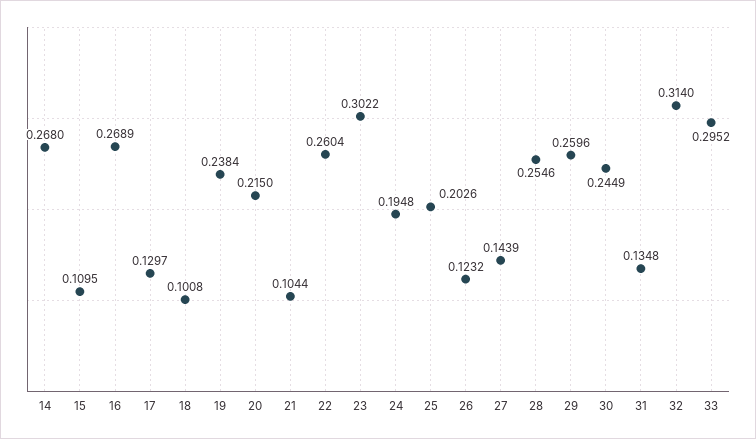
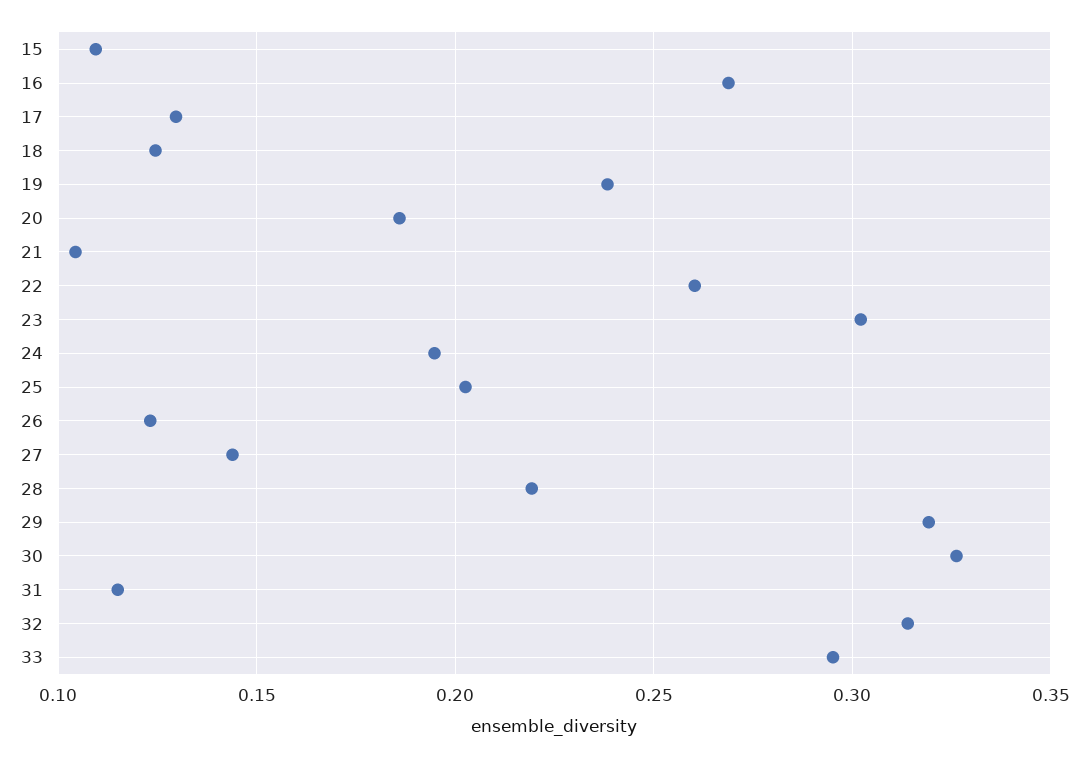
14: 0.268 -> none
18: 0.1008 -> 0.125
20: 0.215 -> 0.185
28: 0.2546 -> 0.22
29: 0.2596 -> 0.32
30: 0.2449 -> 0.325
31: 0.1348 -> 0.115

